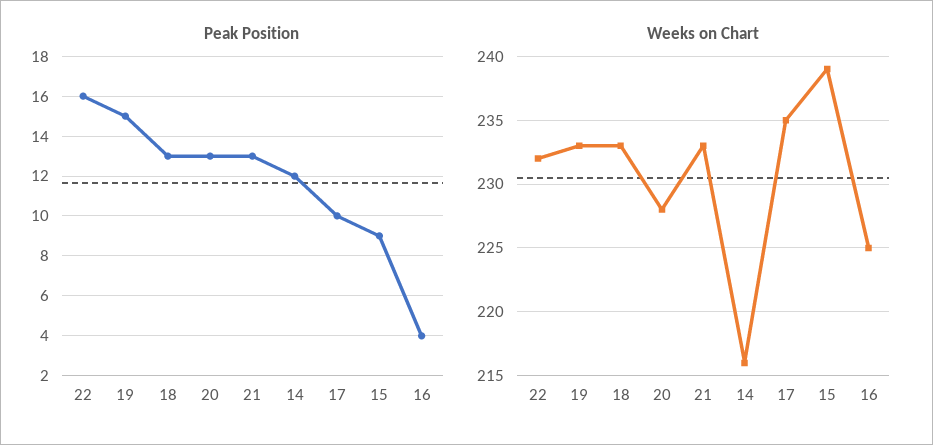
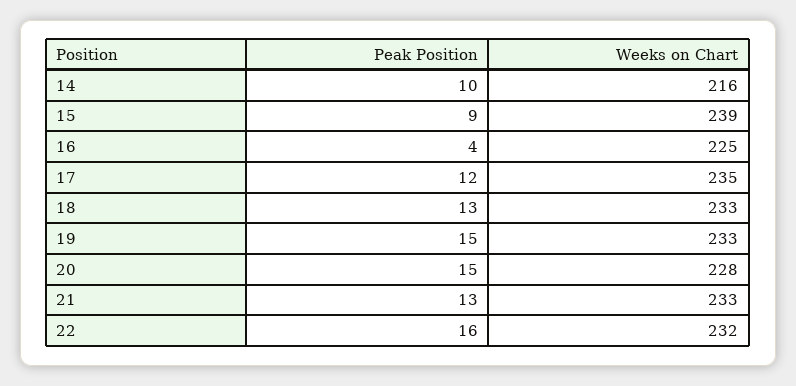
Peak Position, 20: 13 -> 15
Peak Position, 14: 12 -> 10
Peak Position, 17: 10 -> 12

